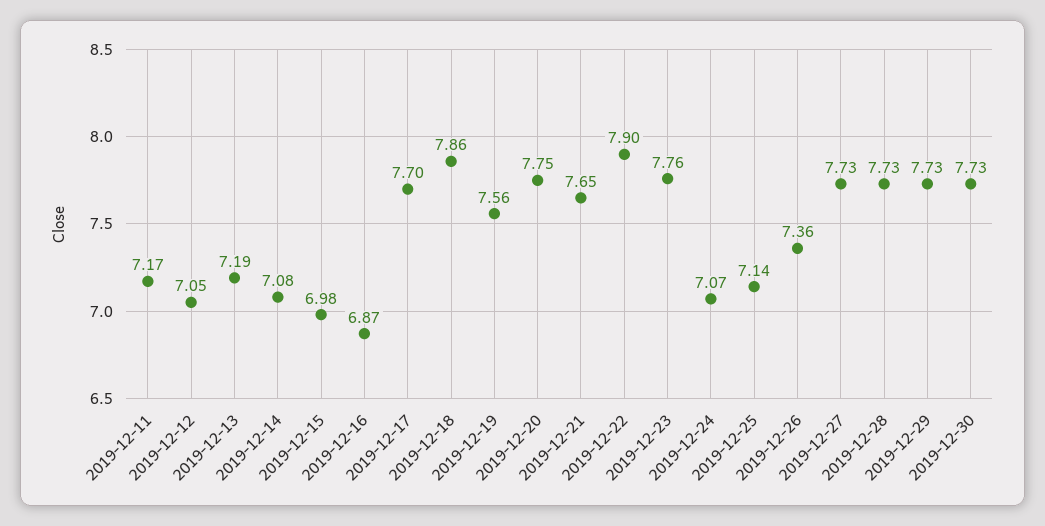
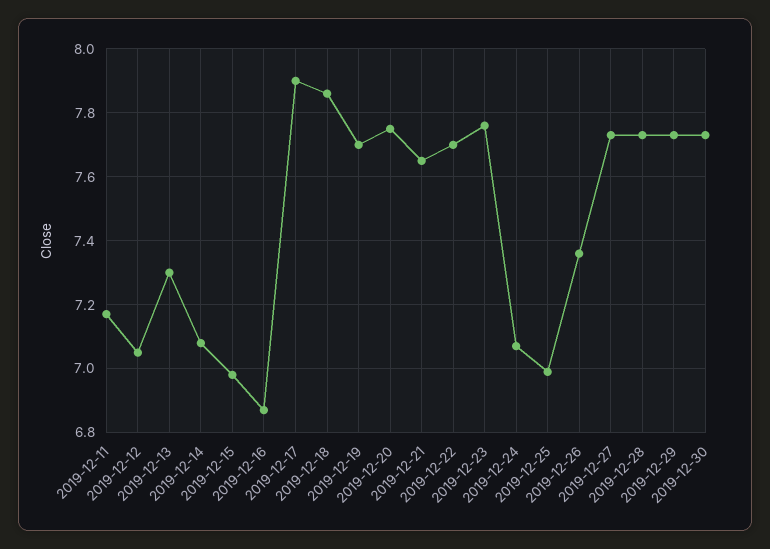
2019-12-13: 7.19 -> 7.3
2019-12-17: 7.7 -> 7.9
2019-12-19: 7.56 -> 7.7
2019-12-22: 7.9 -> 7.7
2019-12-25: 7.14 -> 7

